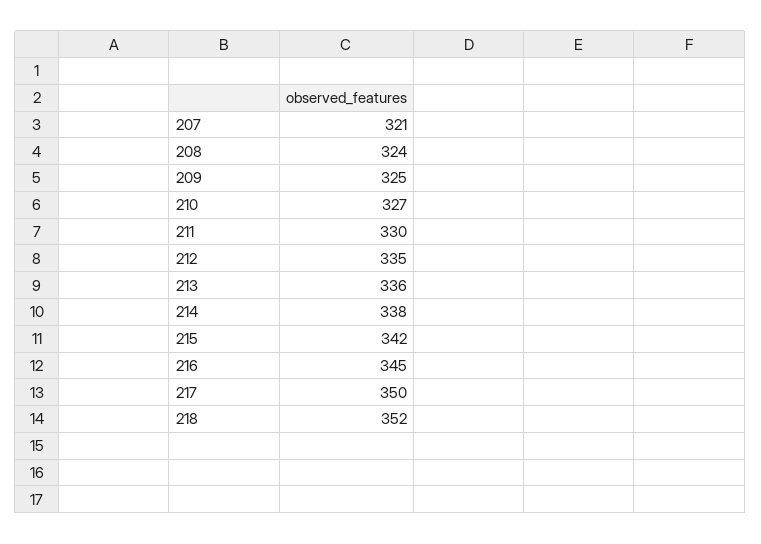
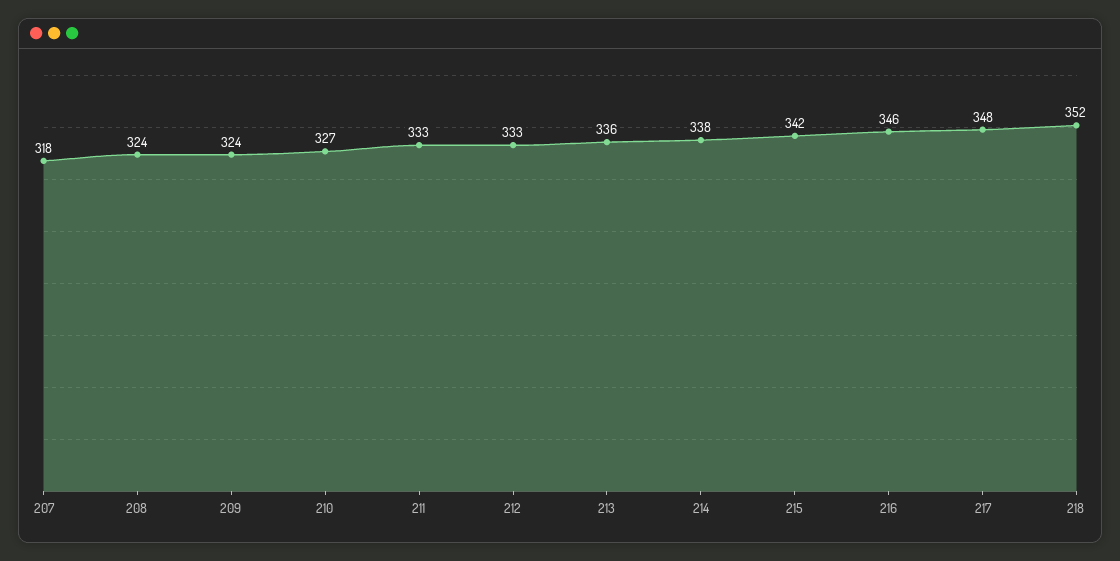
207: 321 -> 318
209: 325 -> 324
211: 330 -> 333
212: 335 -> 333
216: 345 -> 346
217: 350 -> 348

